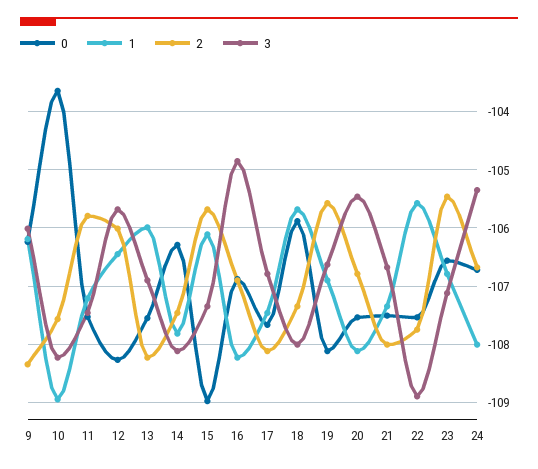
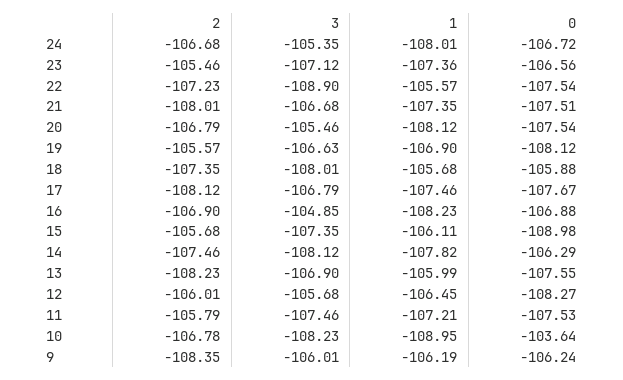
2, 10: -107.6 -> -106.78
2, 22: -107.8 -> -107.23
1, 23: -106.8 -> -107.36

